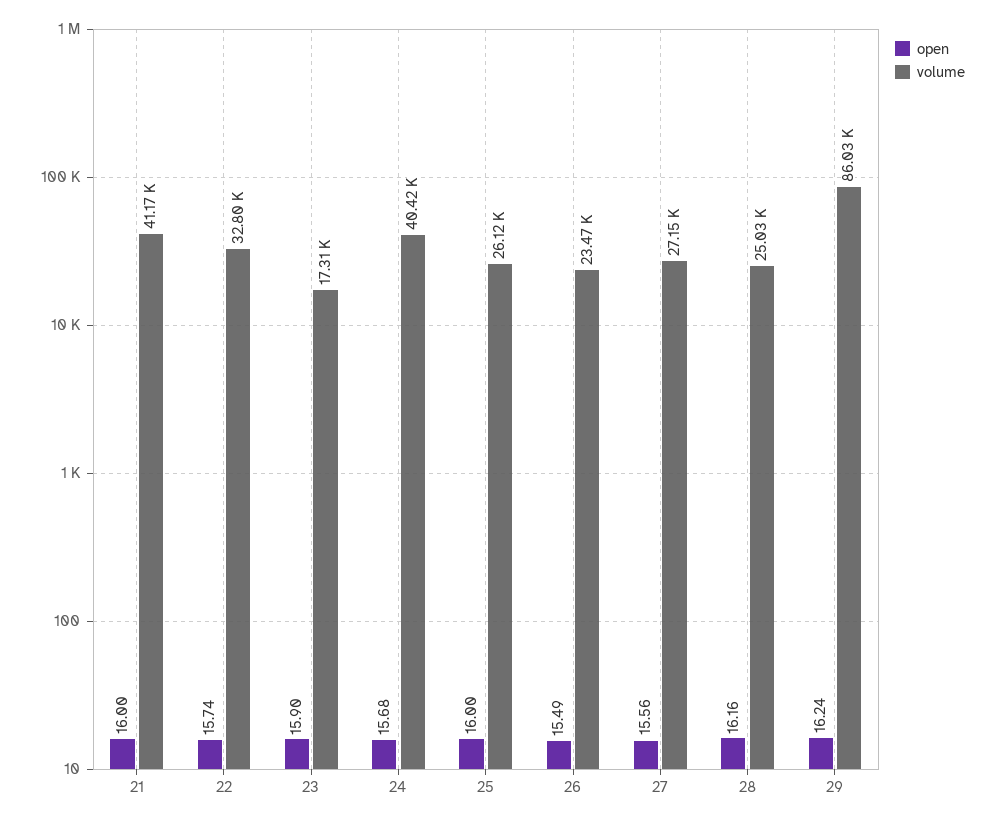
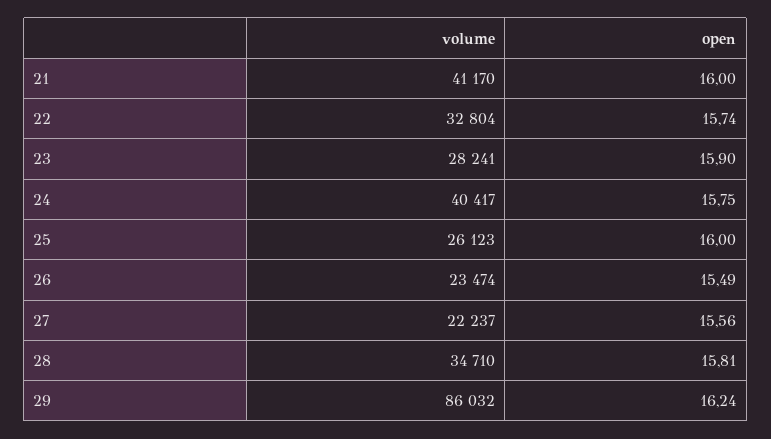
volume, 23: 17310 -> 28241
open, 24: 15.68 -> 15.75
volume, 27: 27150 -> 22237
open, 28: 16.16 -> 15.81
volume, 28: 25030 -> 34710

